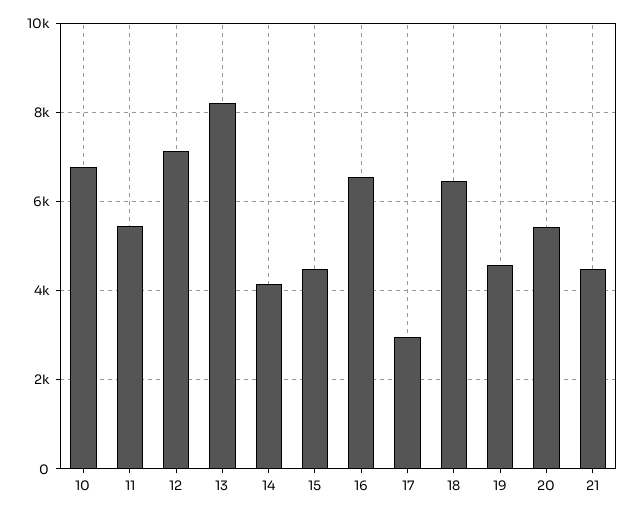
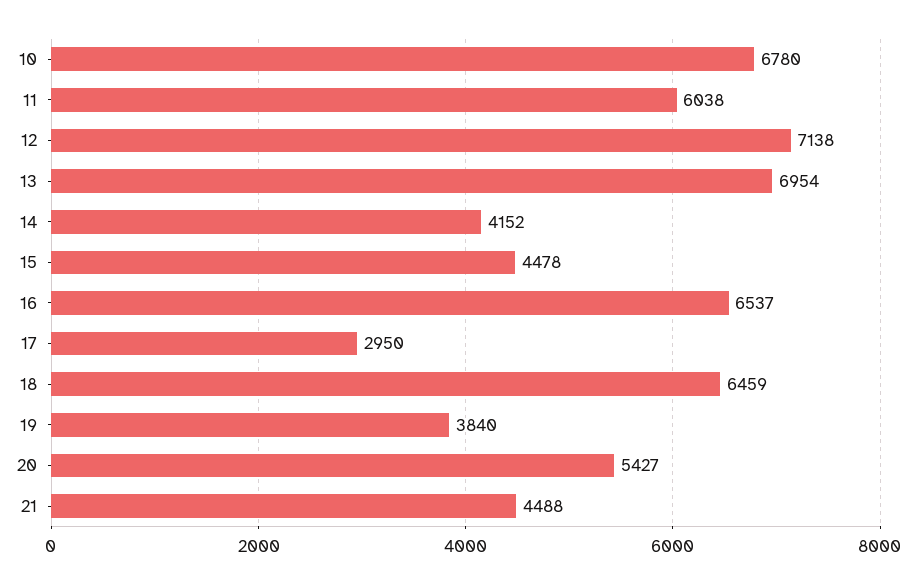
11: 5400 -> 6038
13: 8200 -> 6954
19: 4600 -> 3840

